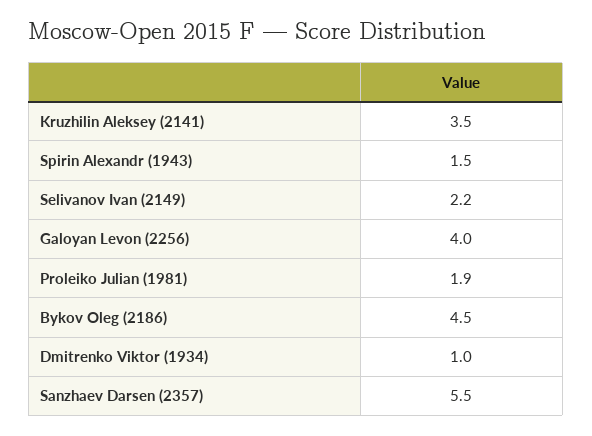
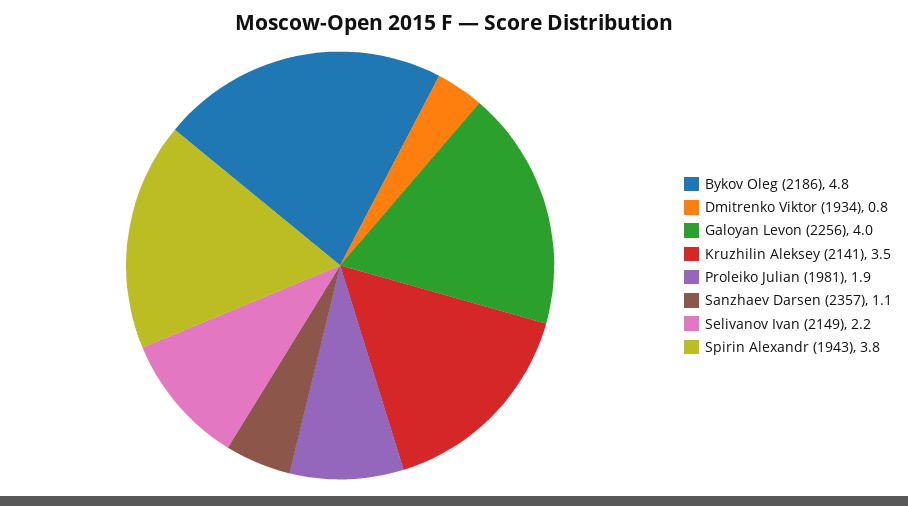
Spirin Alexandr (1943): 1.5 -> 3.8
Bykov Oleg (2186): 4.5 -> 4.8
Dmitrenko Viktor (1934): 1 -> 0.8
Sanzhaev Darsen (2357): 5.5 -> 1.1

